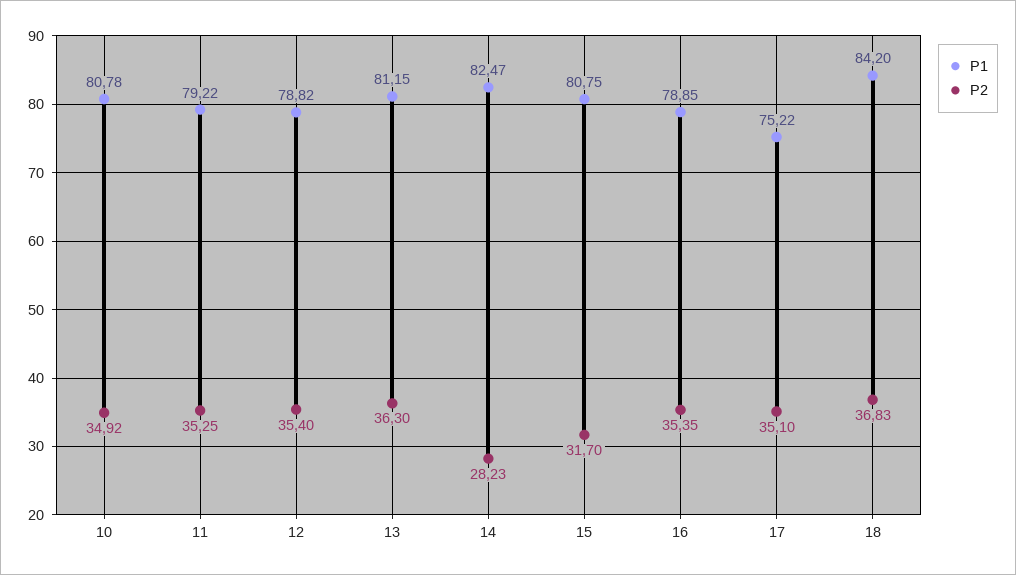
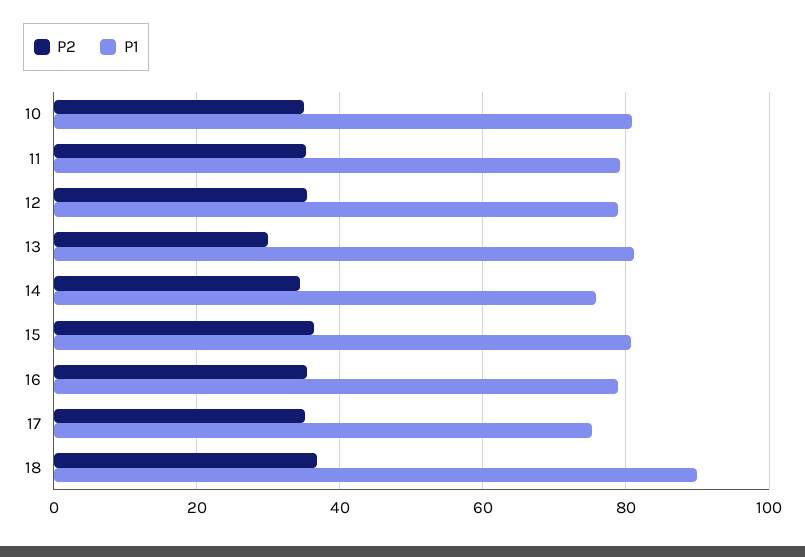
P2, 13: 36.3 -> 30
P1, 14: 82.47 -> 76
P2, 14: 28.23 -> 34
P2, 15: 31.7 -> 36
P1, 18: 84.2 -> 90

